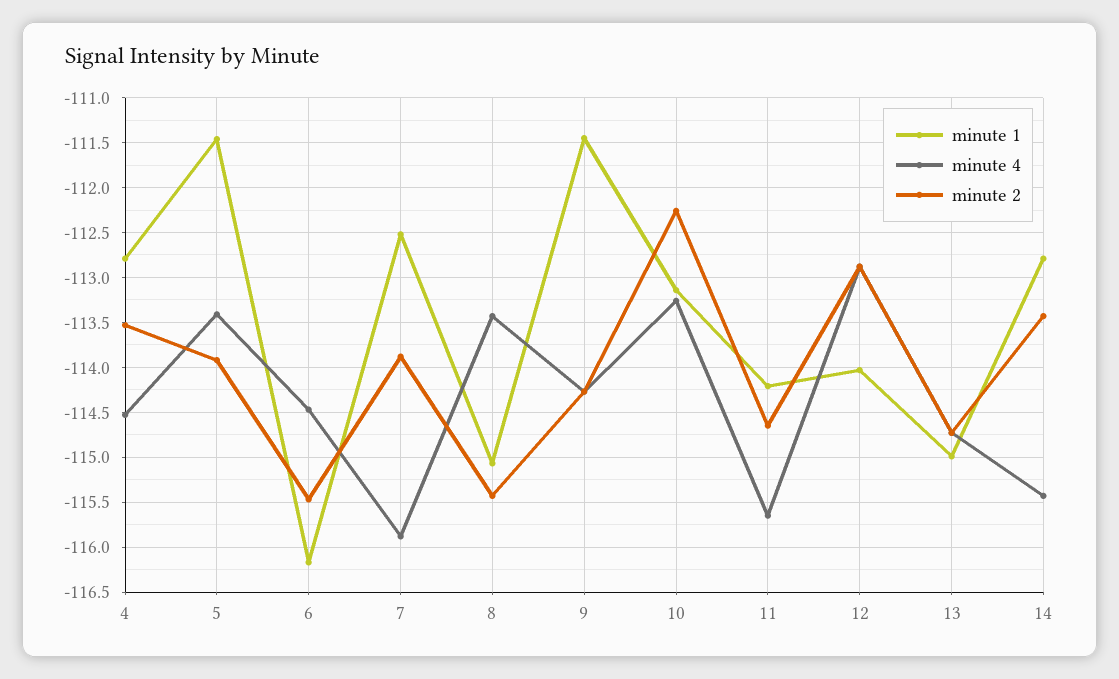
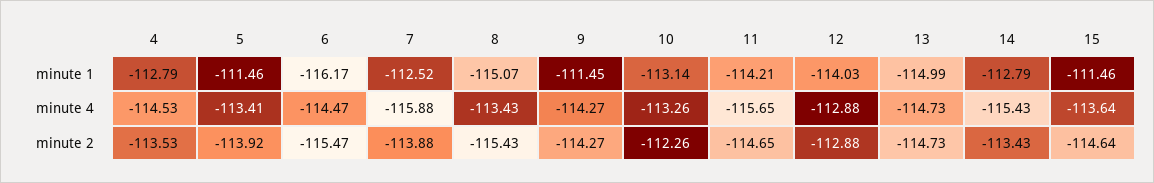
minute 1, 15: none -> -111.46
minute 4, 15: none -> -113.64
minute 2, 15: none -> -114.64

